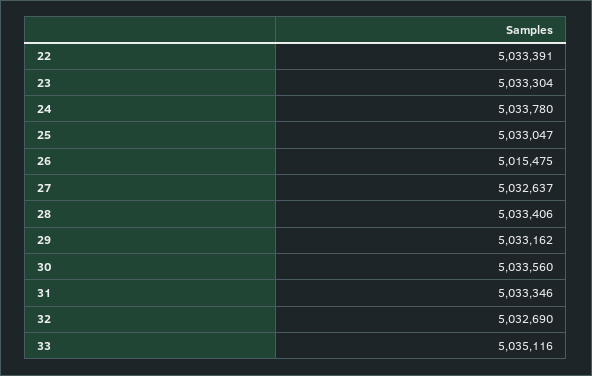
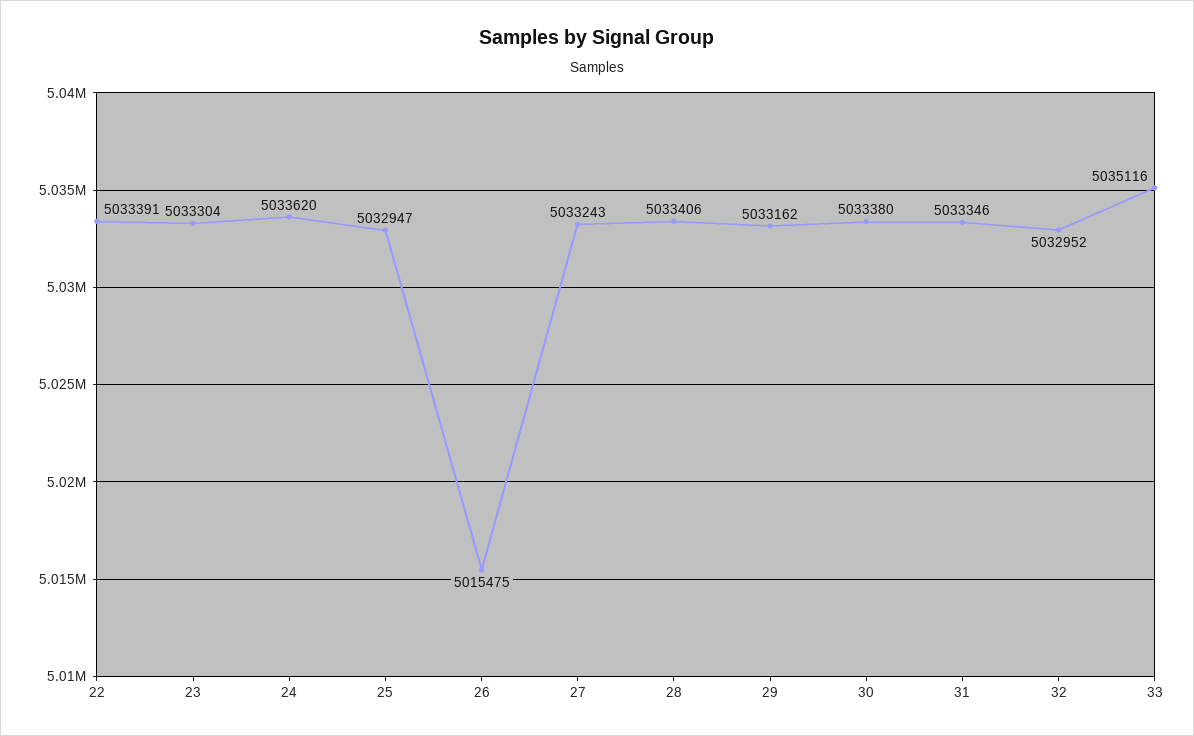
24: 5033780 -> 5033620
25: 5033047 -> 5032947
27: 5032637 -> 5033243
30: 5033560 -> 5033380
32: 5032690 -> 5032952

